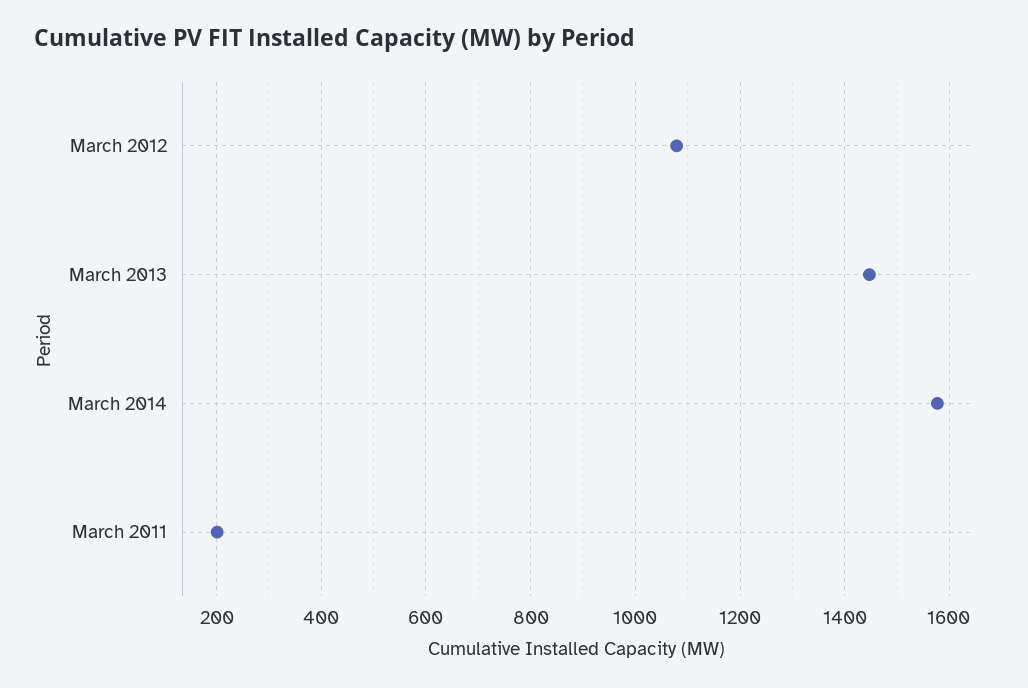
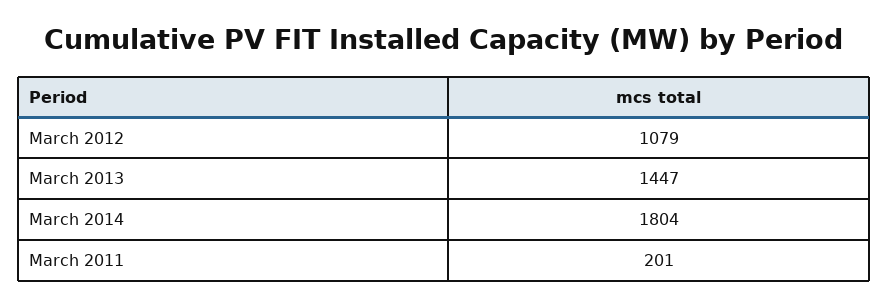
March 2014: 1580 -> 1804

